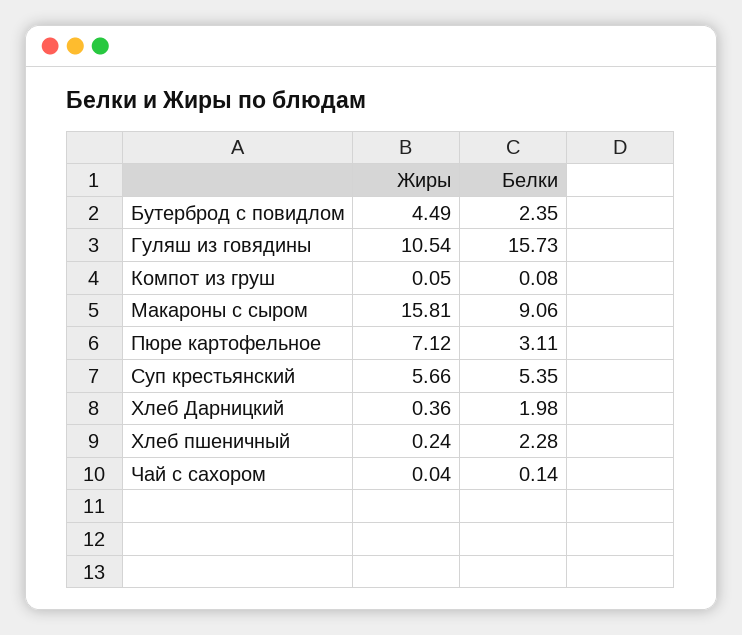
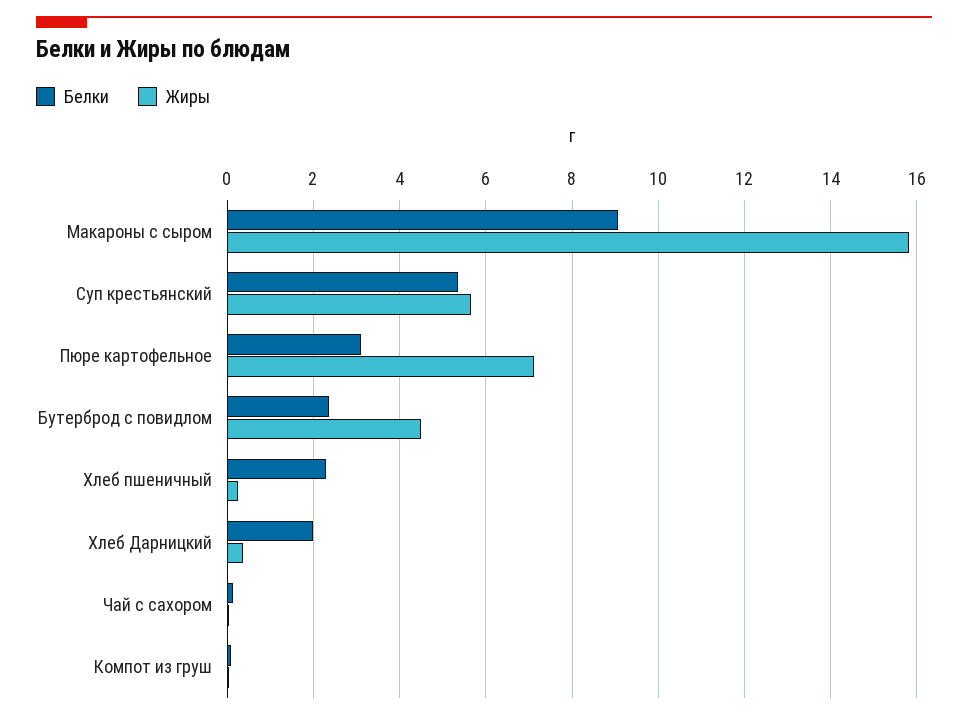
Жиры, Гуляш из говядины: 10.54 -> none
Белки, Гуляш из говядины: 15.73 -> none

